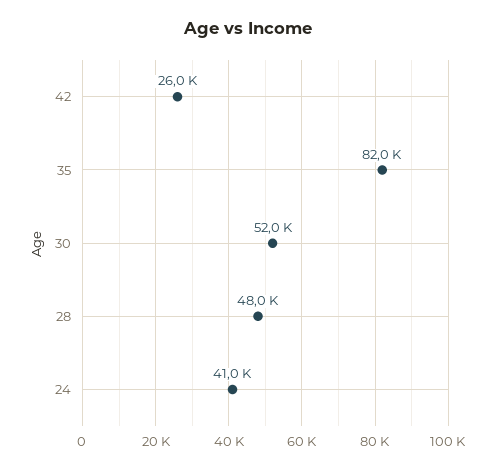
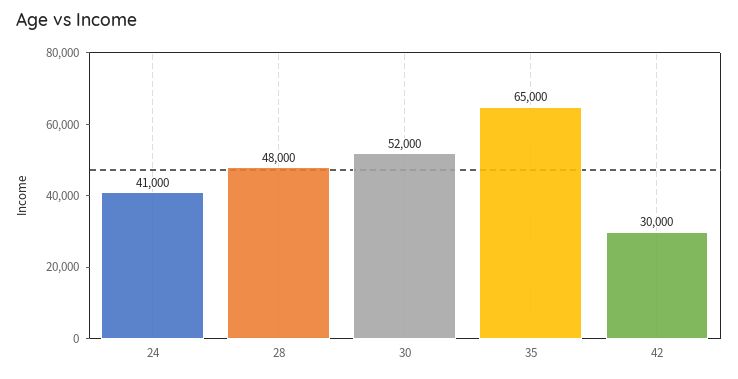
42: 26000 -> 30000
35: 82000 -> 65000

